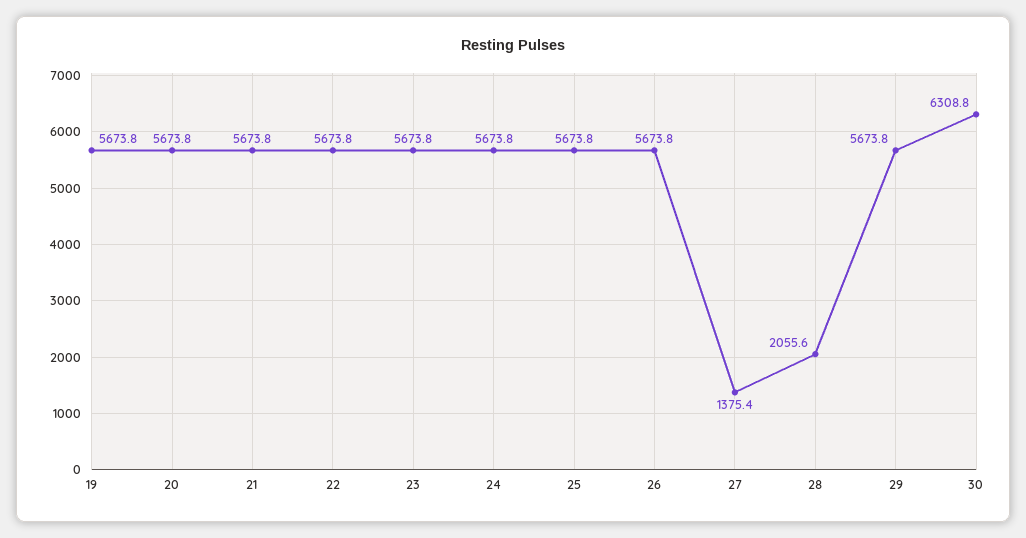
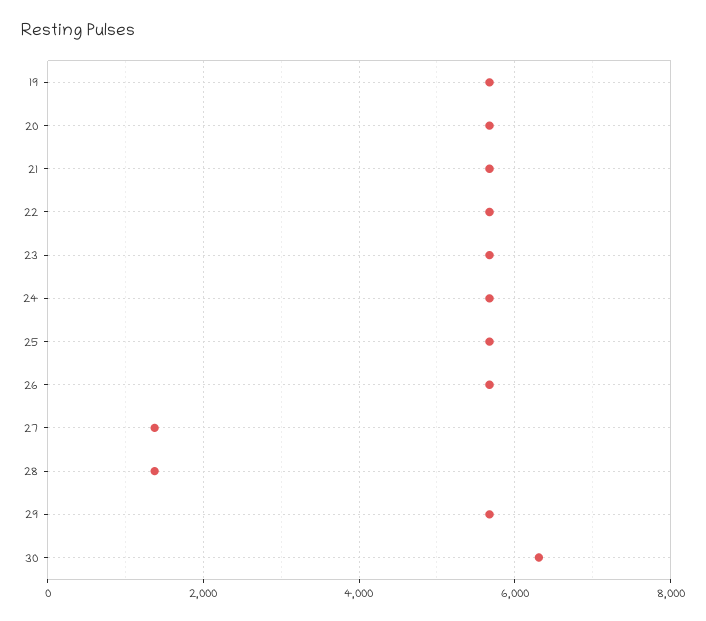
28: 2055.6 -> 1400

